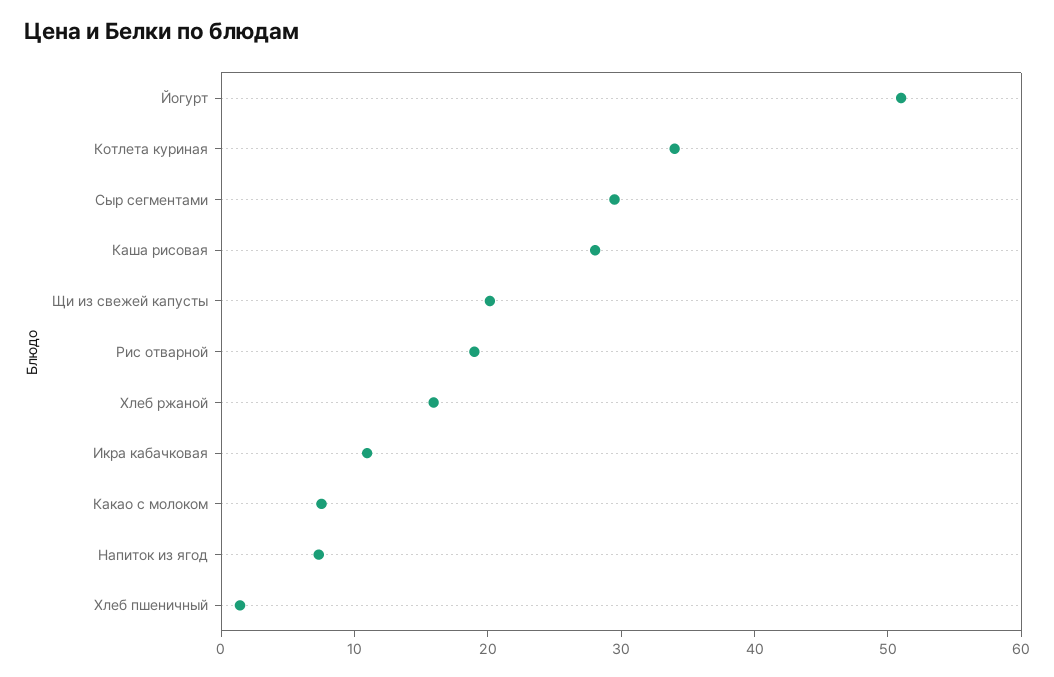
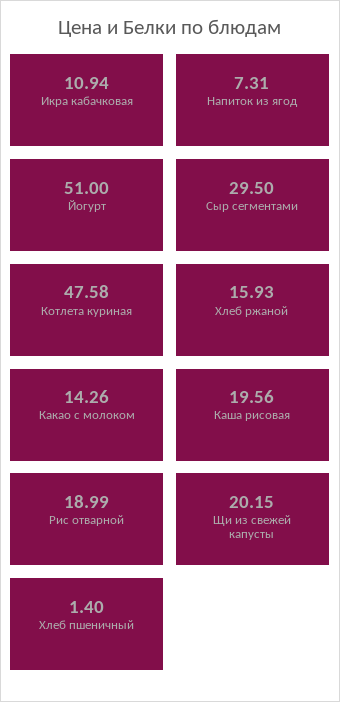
Котлета куриная: 34 -> 47.58
Каша рисовая: 28 -> 19.56
Какао с молоком: 8 -> 14.26

